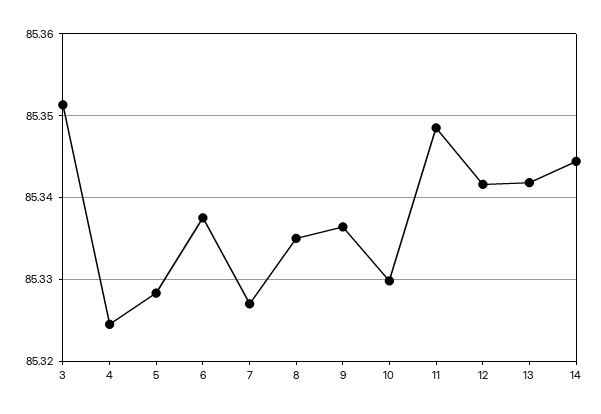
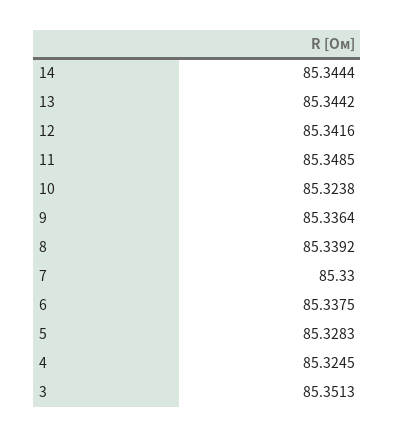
7: 85.327 -> 85.33
8: 85.335 -> 85.3392
10: 85.33 -> 85.3238
13: 85.342 -> 85.3442

